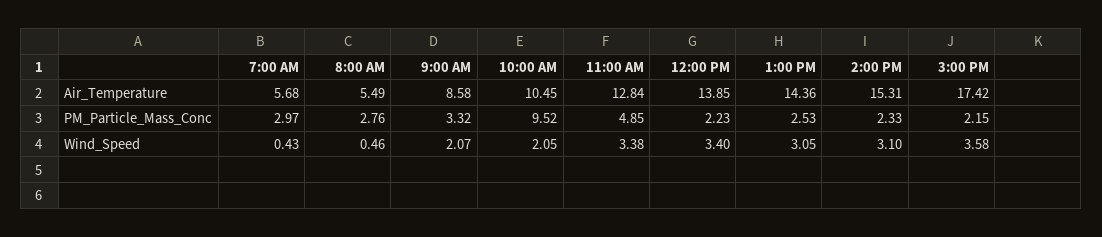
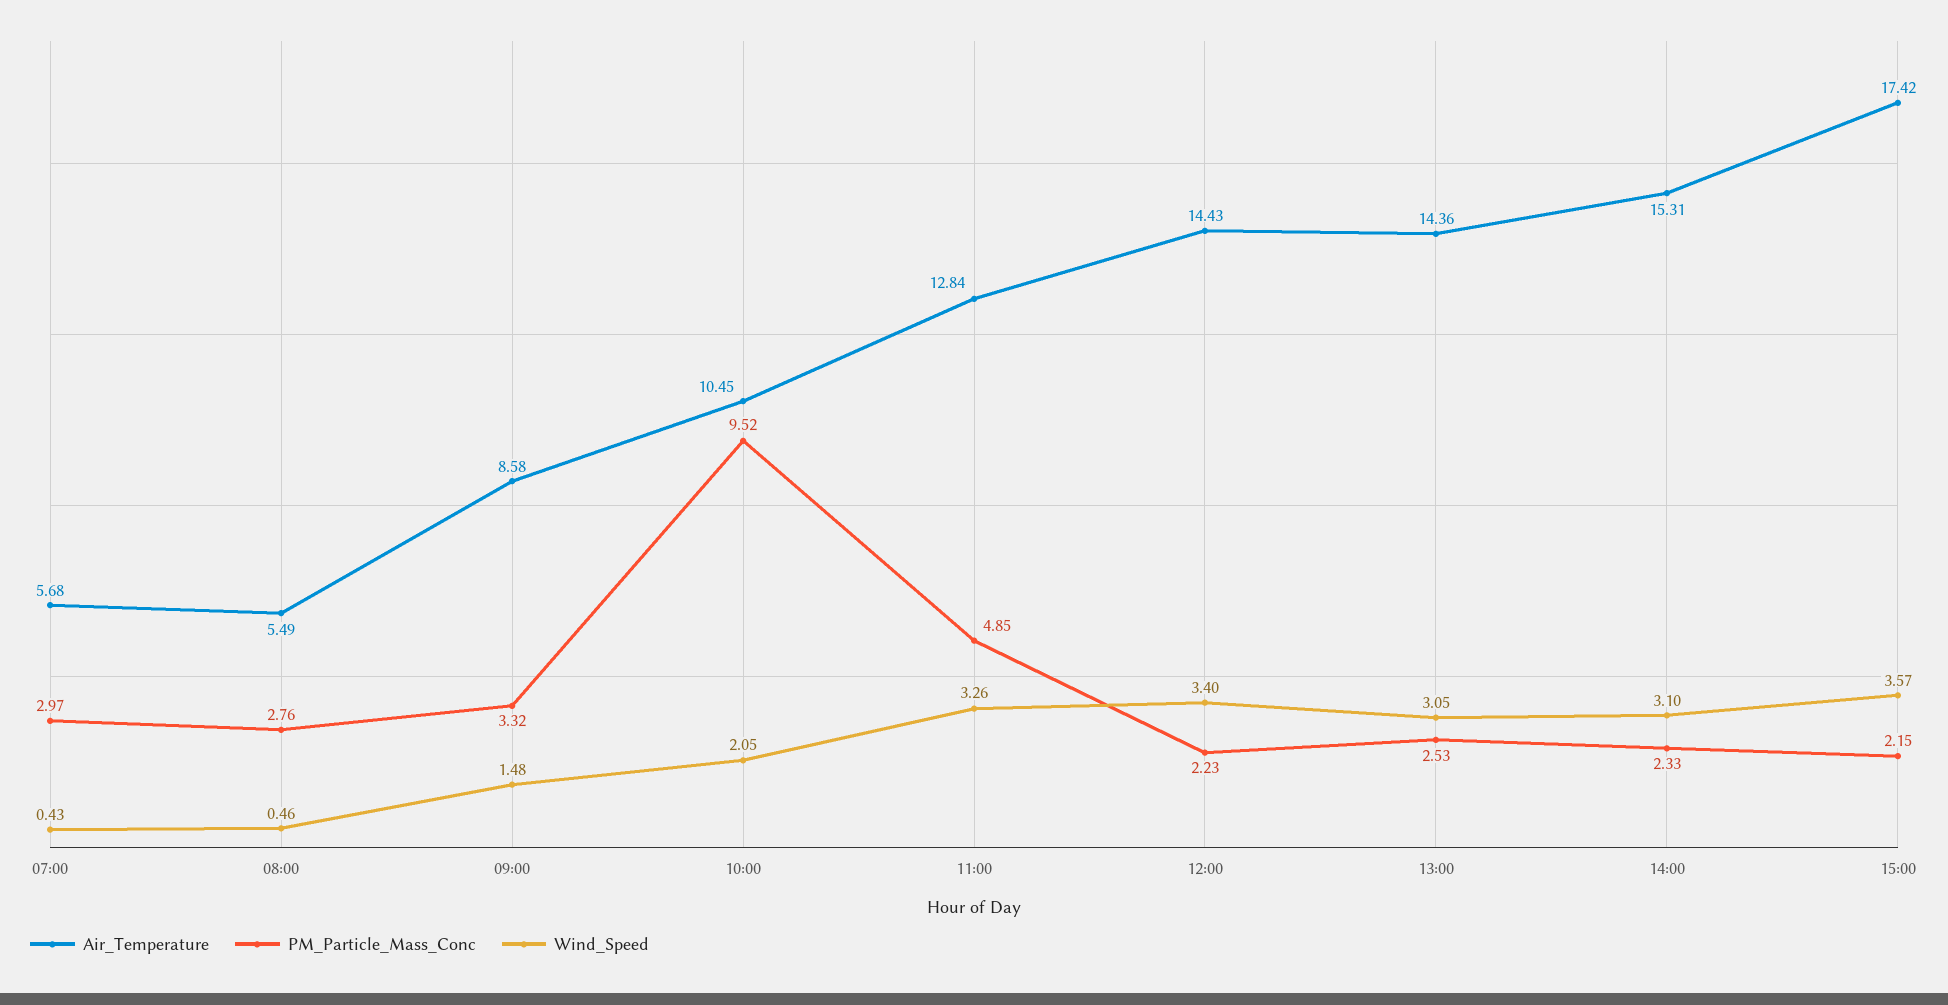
Air_Temperature, 12:00 PM: 13.85 -> 14.43
Wind_Speed, 9:00 AM: 2.07 -> 1.48
Wind_Speed, 11:00 AM: 3.38 -> 3.26
Wind_Speed, 3:00 PM: 3.58 -> 3.57

